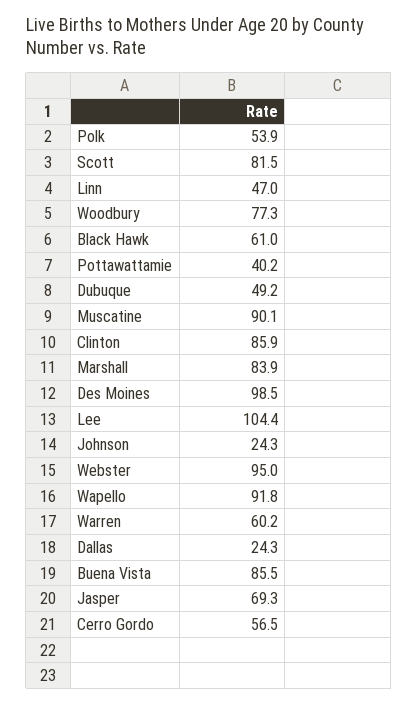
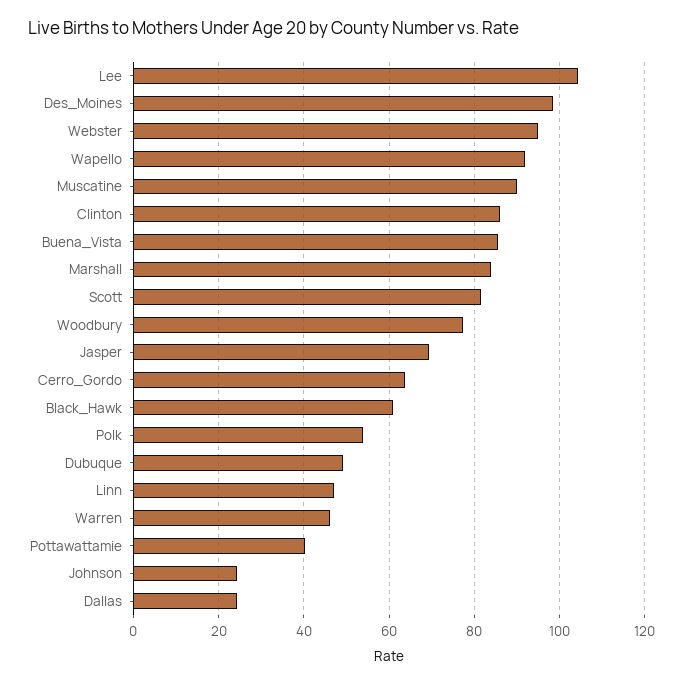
Warren: 60.2 -> 46
Cerro Gordo: 56.5 -> 64

